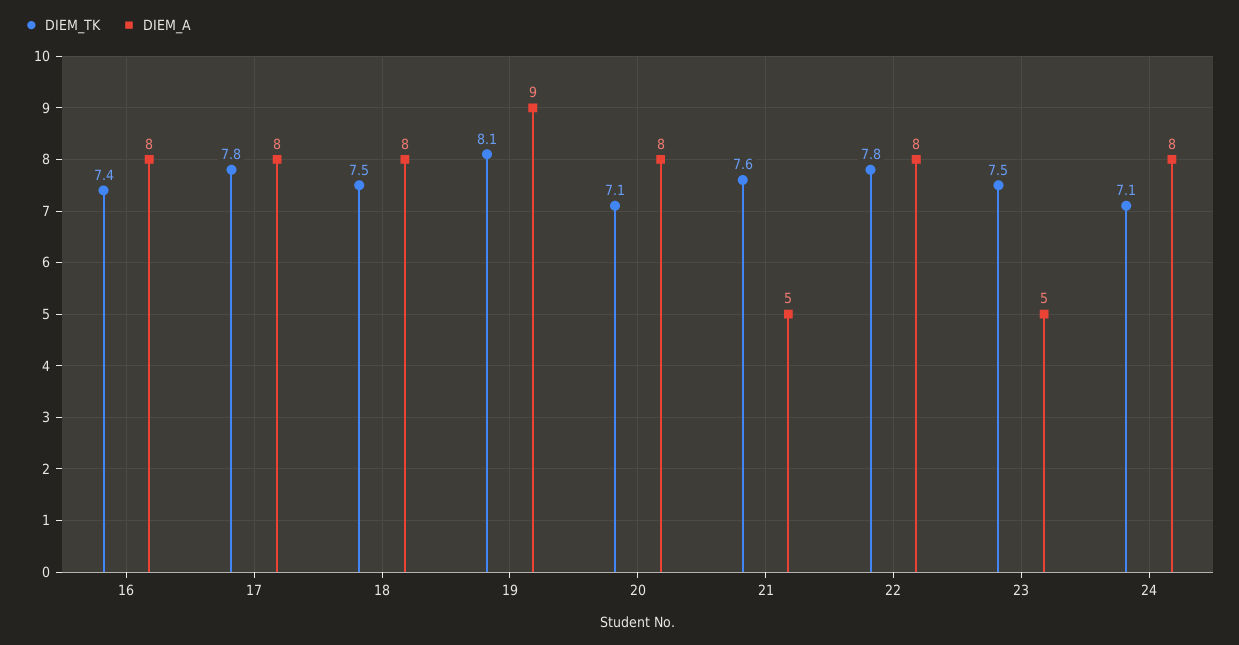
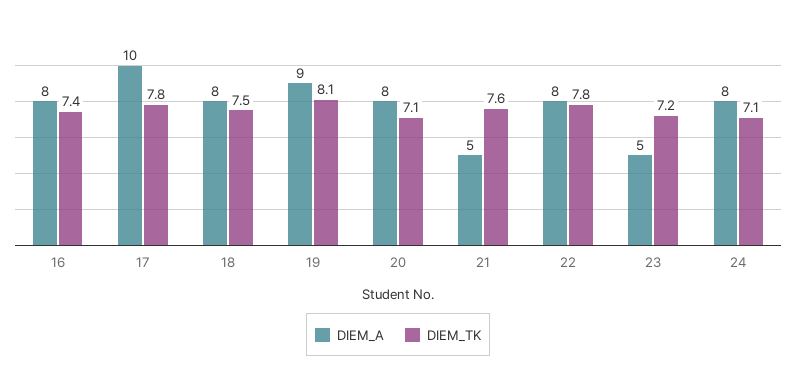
DIEM_A, 17: 8 -> 10
DIEM_TK, 23: 7.5 -> 7.2

